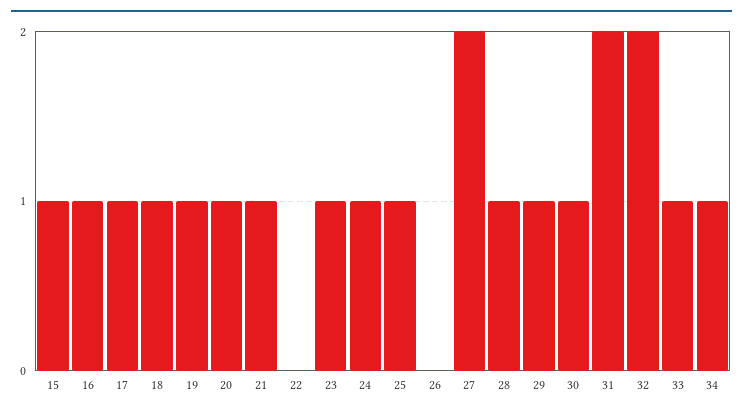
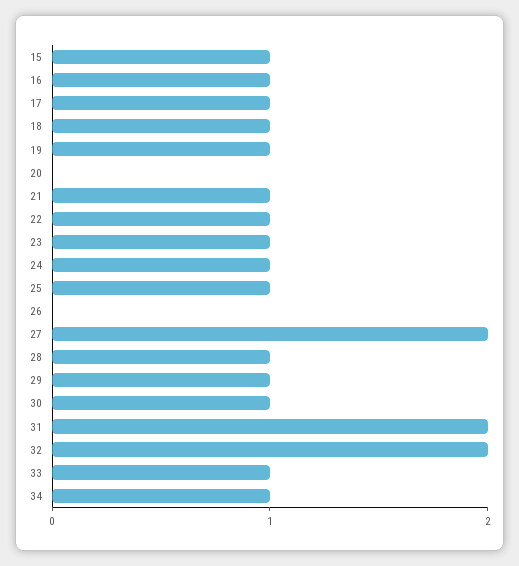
20: 1 -> 0
22: 0 -> 1

